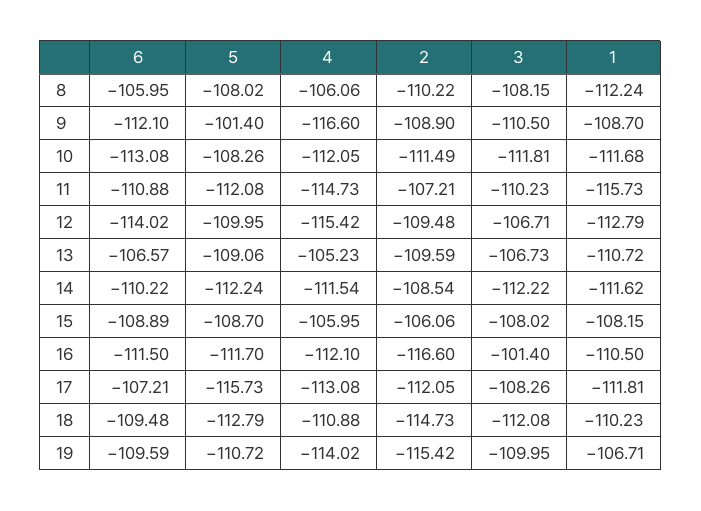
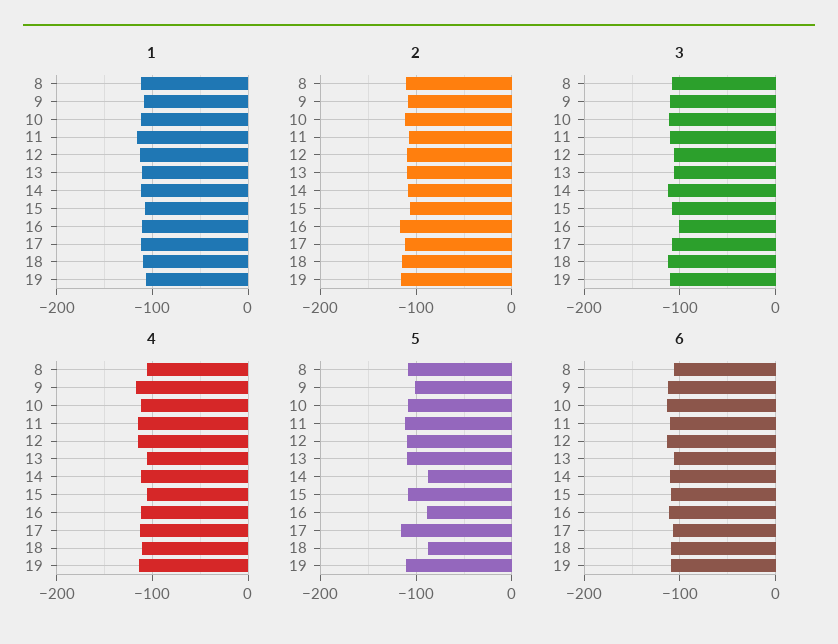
5, 14: -112.24 -> -90
5, 16: -111.7 -> -90
5, 18: -112.79 -> -90

